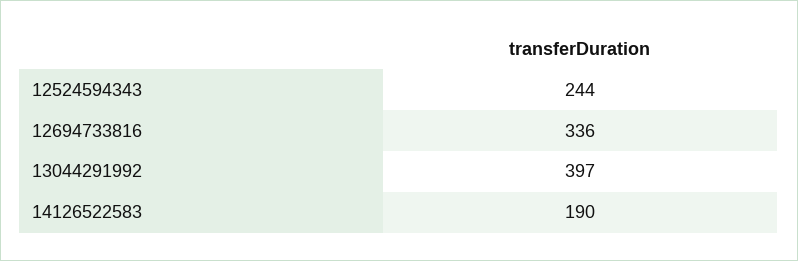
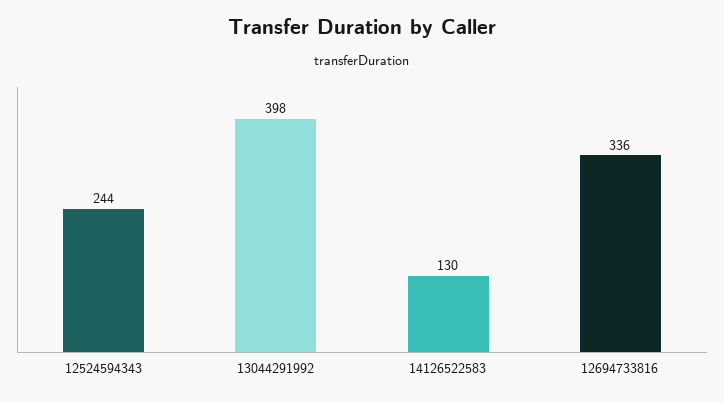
13044291992: 397 -> 398
14126522583: 190 -> 130

